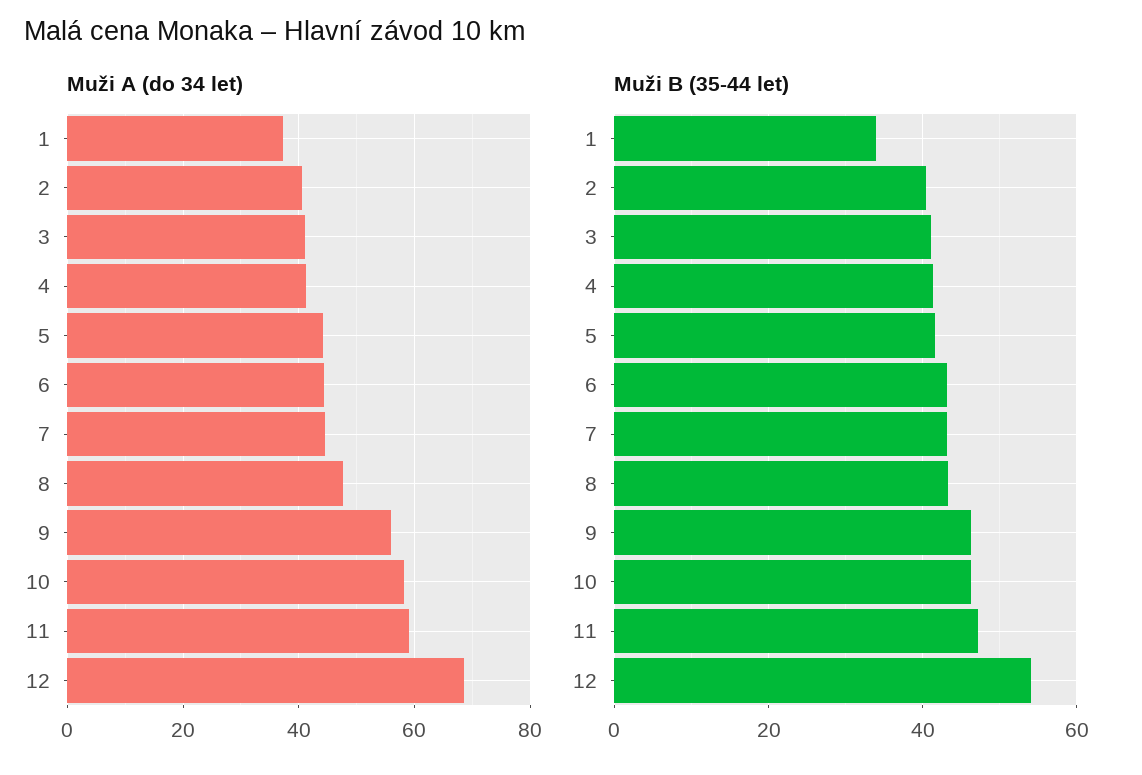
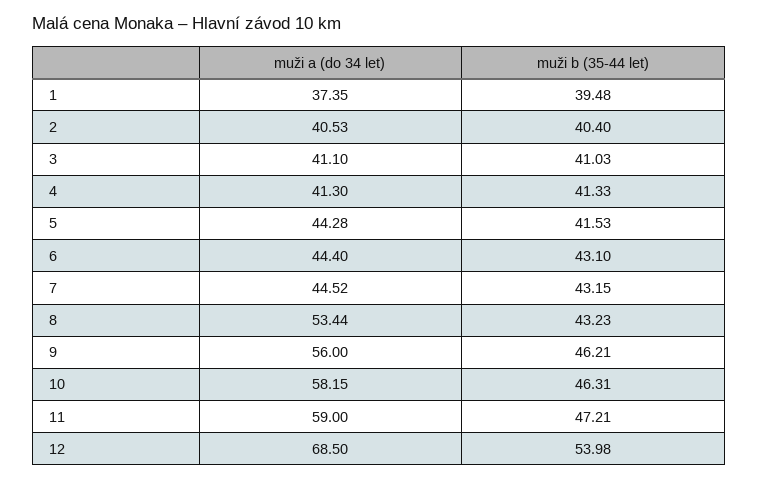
Muži A (do 34 let), 8: 48 -> 53.44
Muži B (35-44 let), 1: 34 -> 39.48

